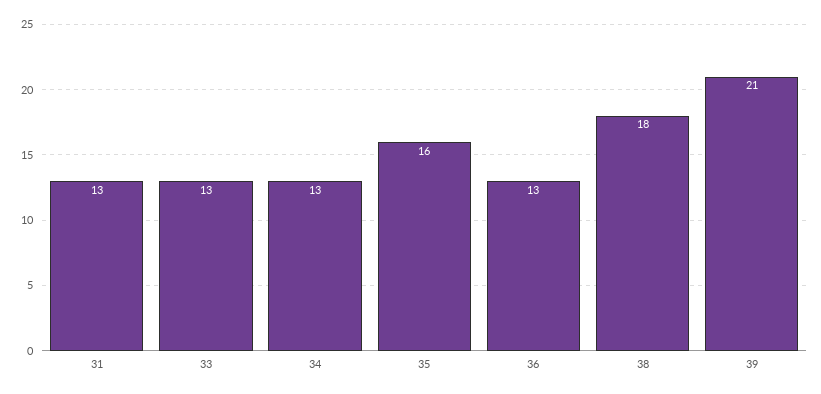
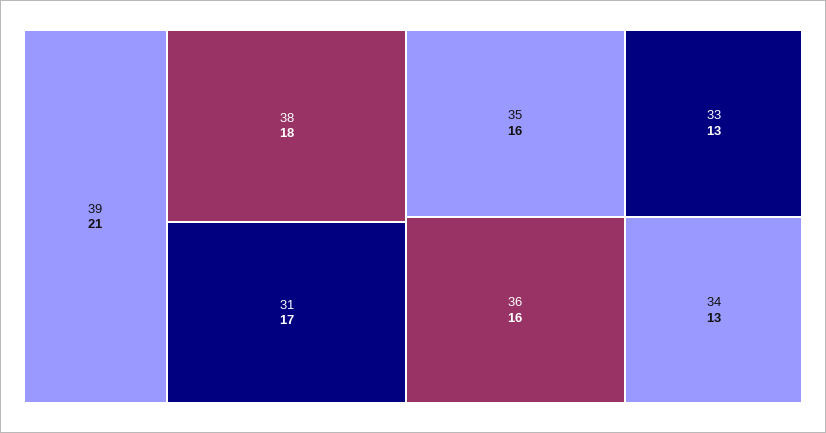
31: 13 -> 17
36: 13 -> 16

